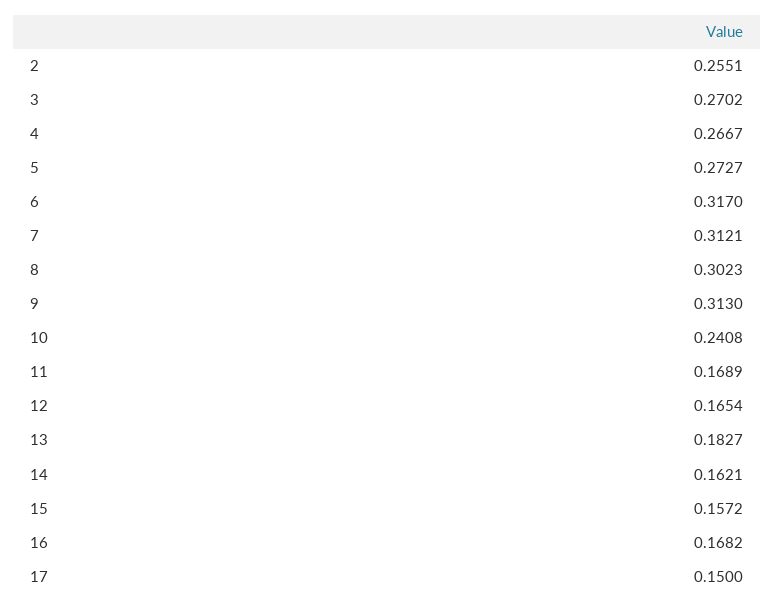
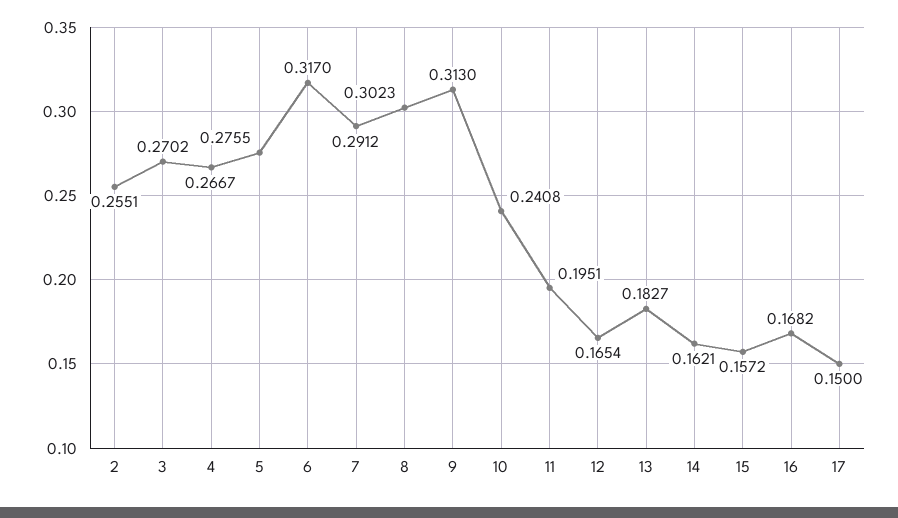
5: 0.2727 -> 0.2755
7: 0.3121 -> 0.2912
11: 0.1689 -> 0.1951

